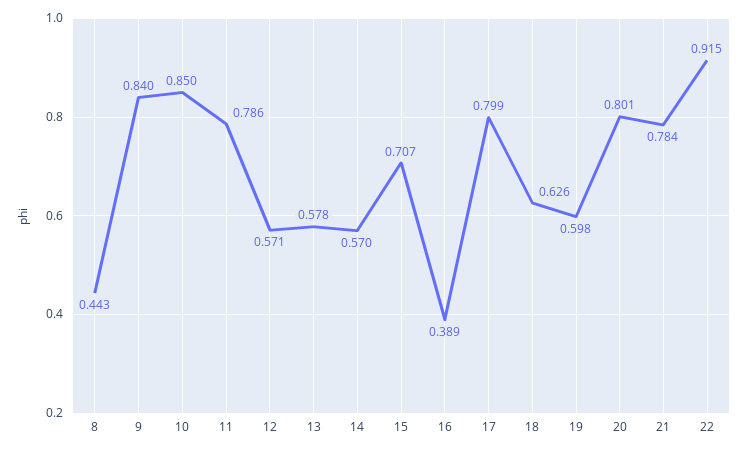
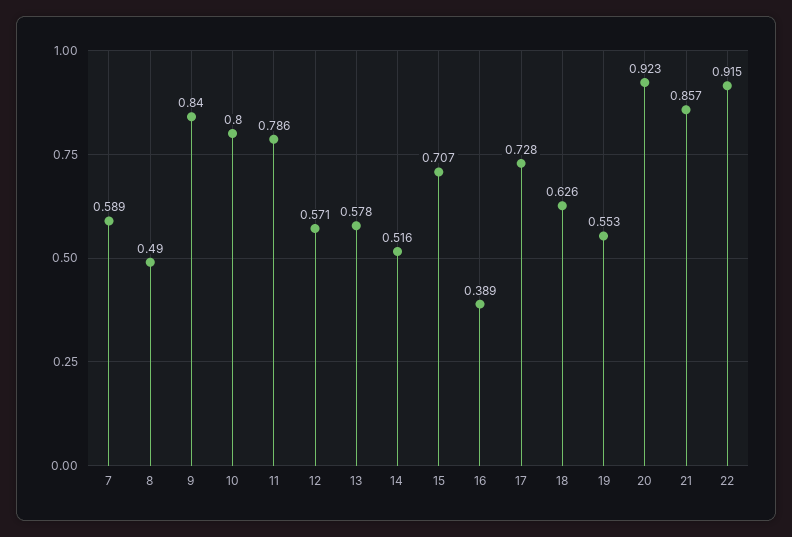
8: 0.443 -> 0.49
10: 0.85 -> 0.8
14: 0.57 -> 0.516
17: 0.799 -> 0.728
19: 0.598 -> 0.553
20: 0.801 -> 0.923
21: 0.784 -> 0.857
7: none -> 0.589

